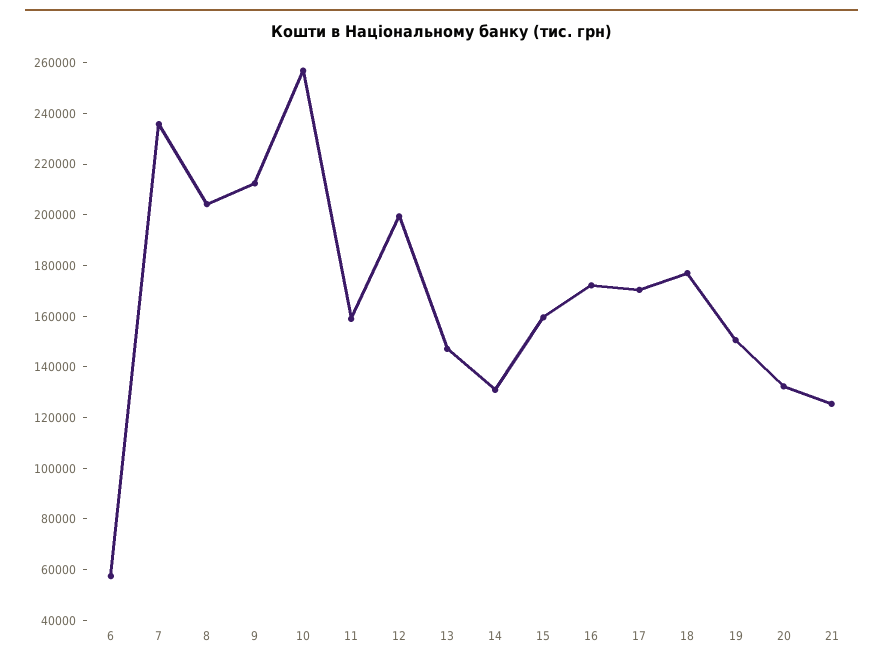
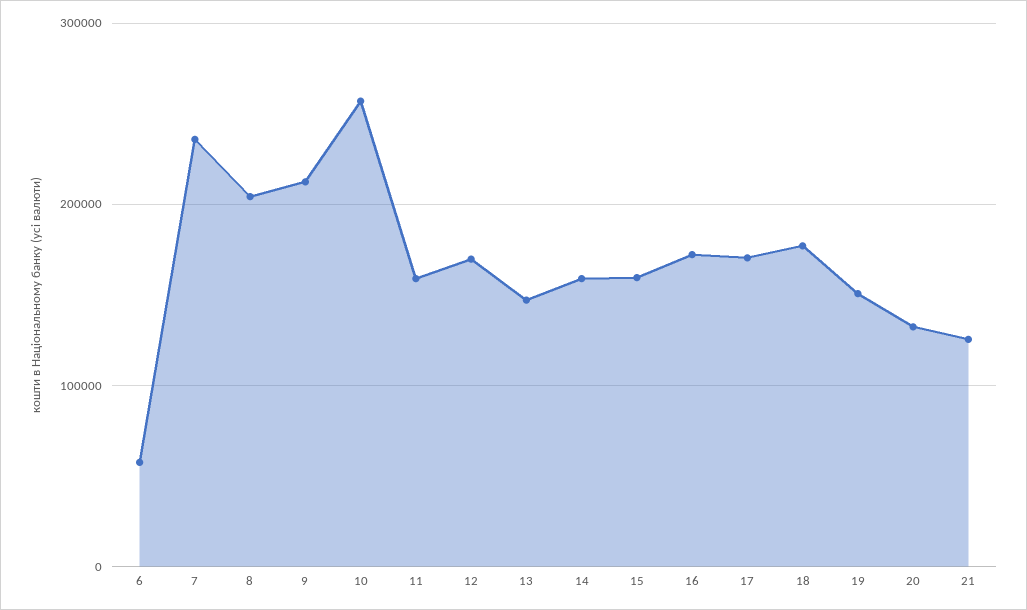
12: 200000 -> 170000
14: 130000 -> 160000

